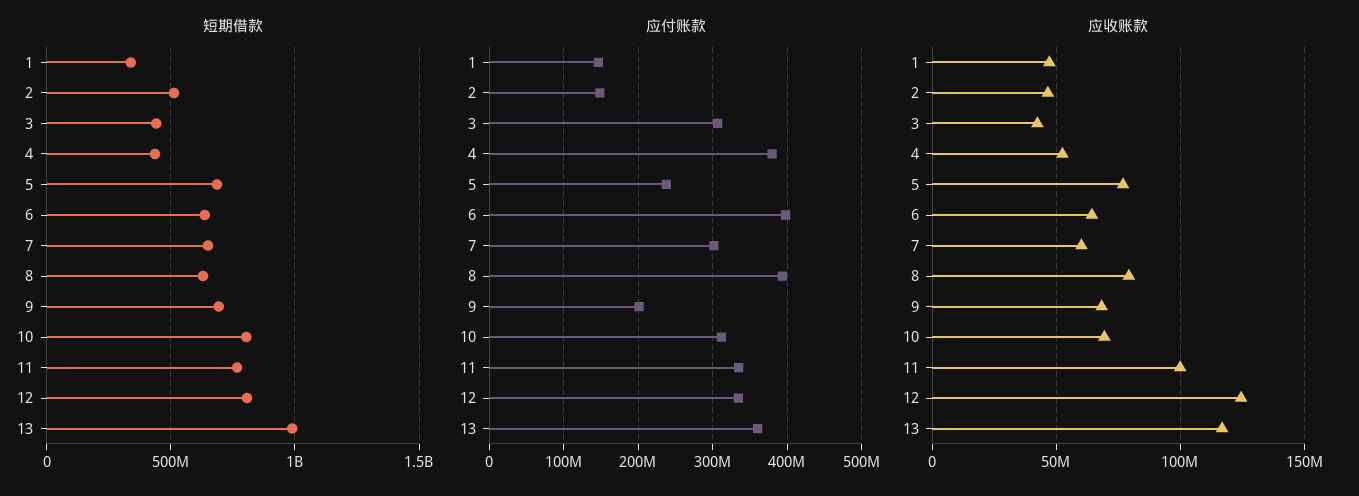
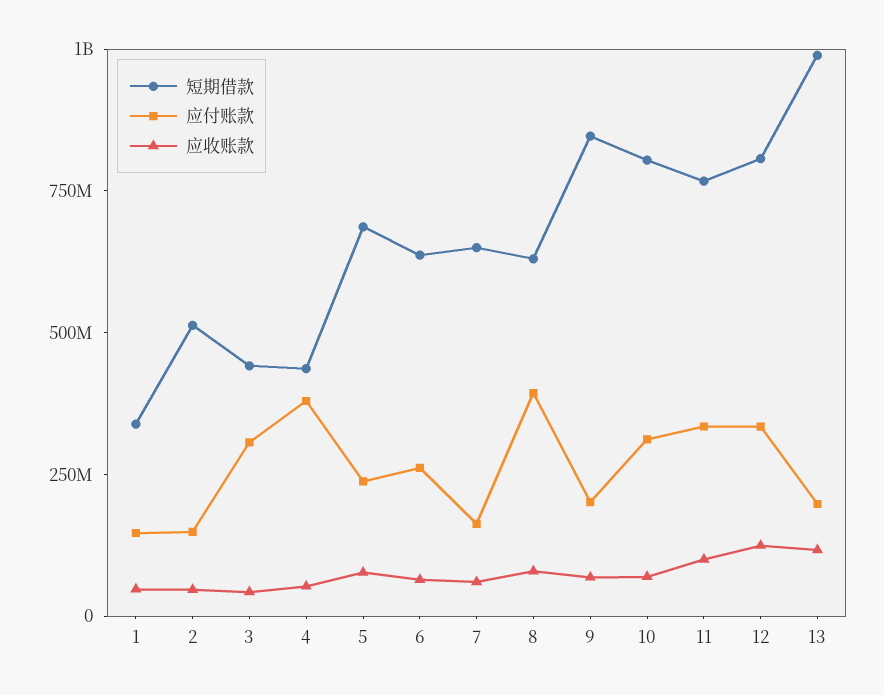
短期借款, 9: 700000000 -> 850000000
应付账款, 6: 400000000 -> 250000000
应付账款, 7: 300000000 -> 150000000
应付账款, 13: 360000000 -> 200000000

